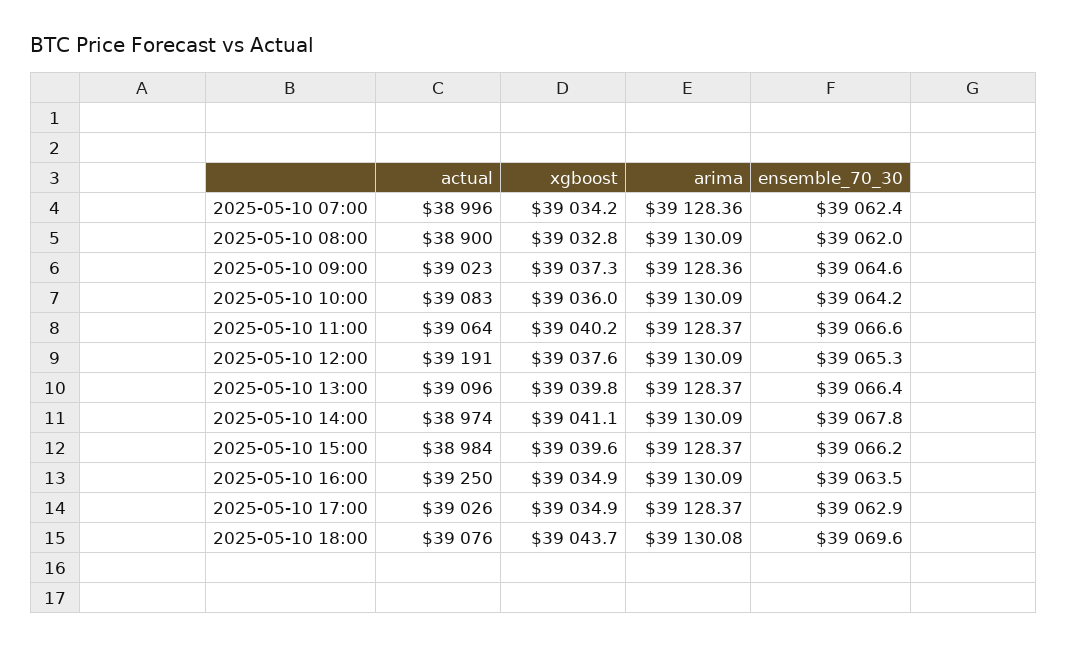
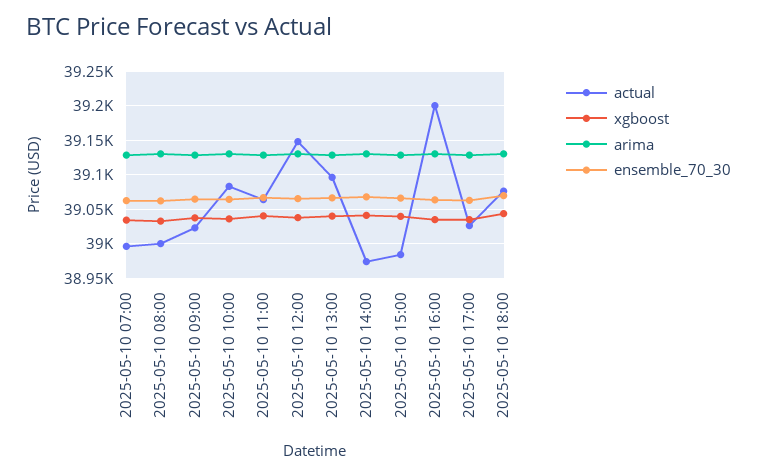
actual, 2025-05-10 08:00: 38900 -> 39000
actual, 2025-05-10 12:00: 39191 -> 39150
actual, 2025-05-10 16:00: 39250 -> 39200

